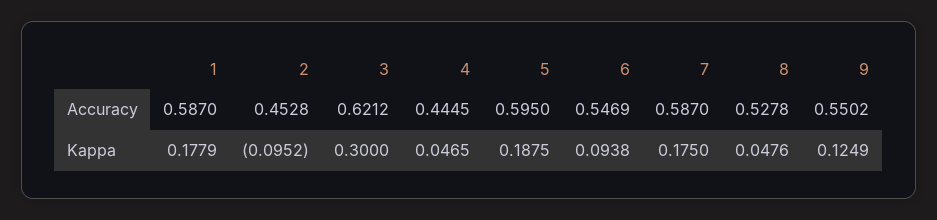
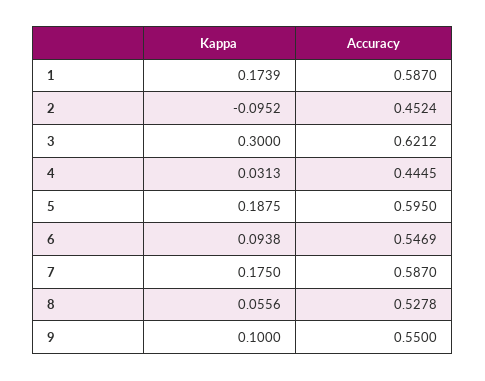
2, Accuracy: 0.4528 -> 0.4524
9, Accuracy: 0.5502 -> 0.55
1, Kappa: 0.1779 -> 0.1739
4, Kappa: 0.0465 -> 0.0313
8, Kappa: 0.0476 -> 0.0556
9, Kappa: 0.1249 -> 0.1

